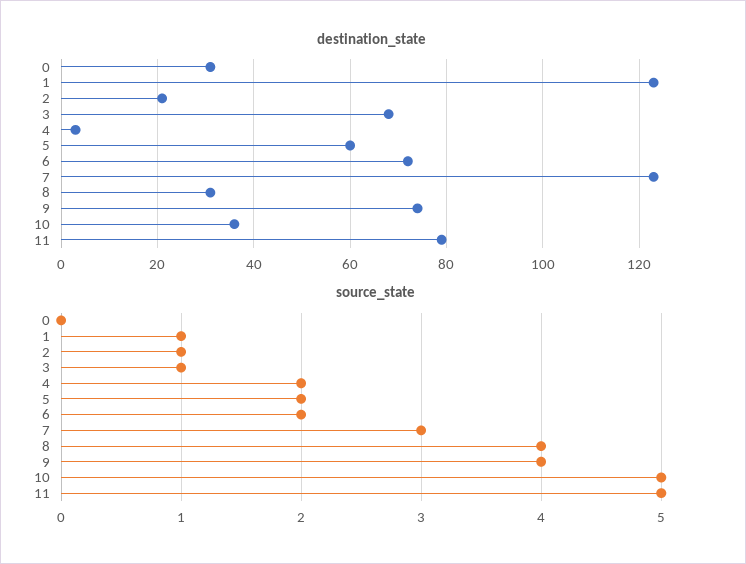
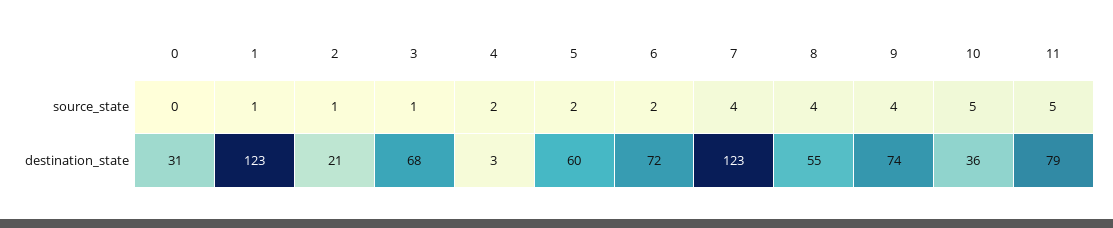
destination_state, 8: 30 -> 55
source_state, 7: 3 -> 4

